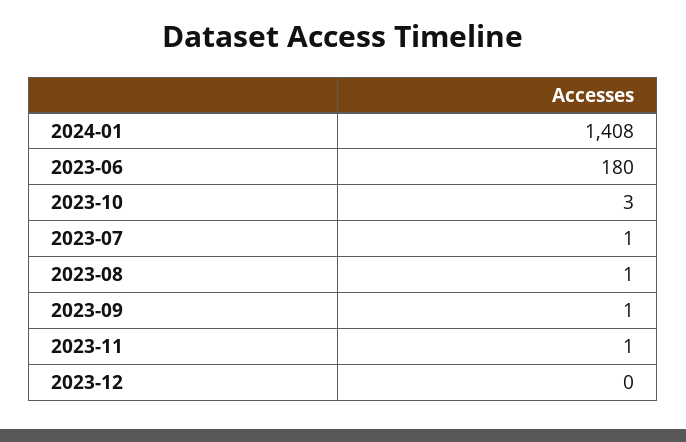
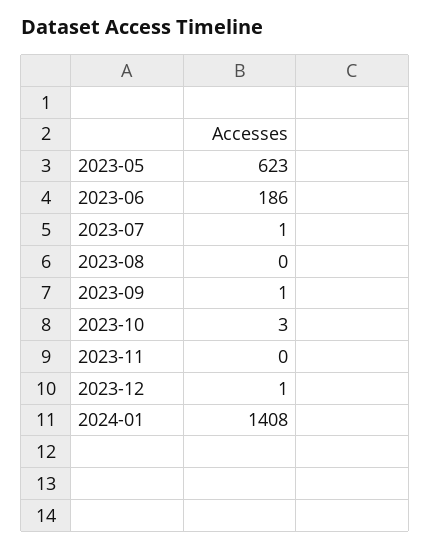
2023-06: 180 -> 186
2023-08: 1 -> 0
2023-11: 1 -> 0
2023-12: 0 -> 1
2023-05: none -> 623

